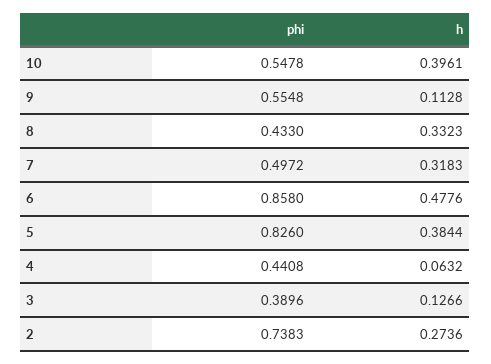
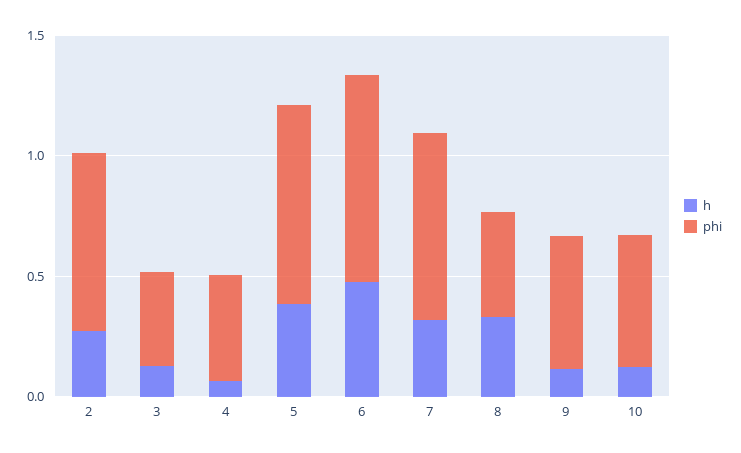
h, 10: 0.3961 -> 0.1
phi, 7: 0.4972 -> 0.8

